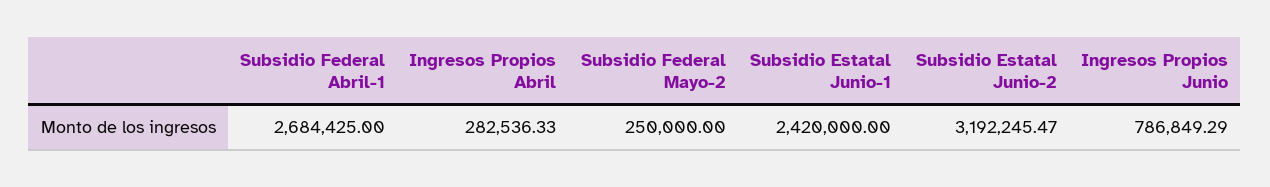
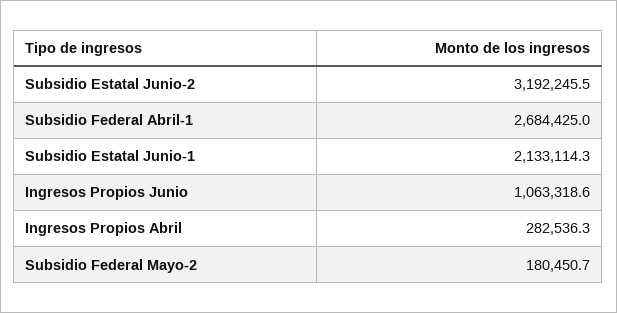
Subsidio Federal Mayo-2: 250000 -> 180450.7
Subsidio Estatal Junio-1: 2420000 -> 2133114.3
Ingresos Propios Junio: 786849.29 -> 1063318.6

